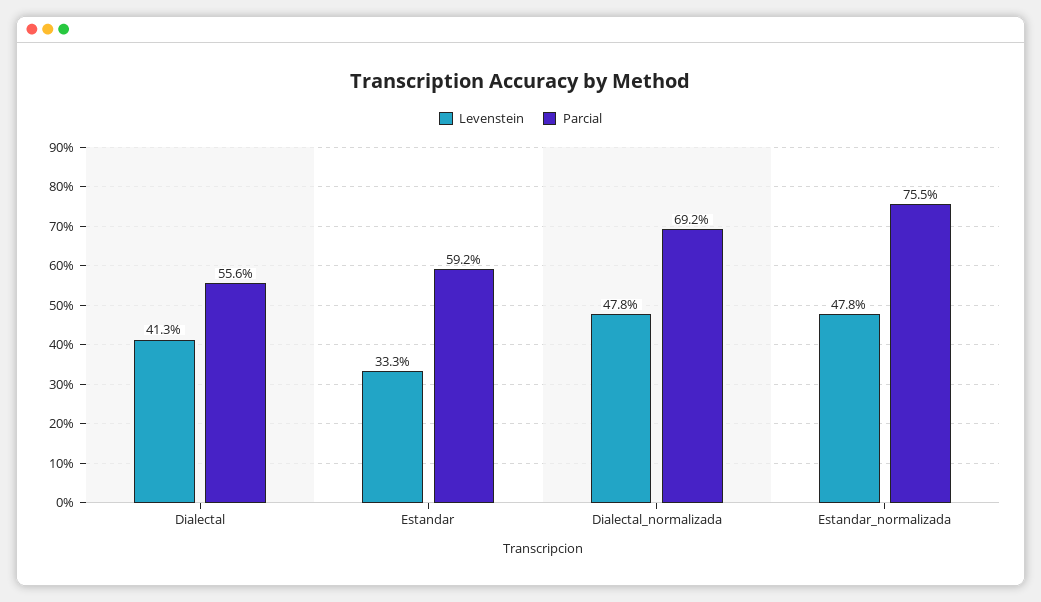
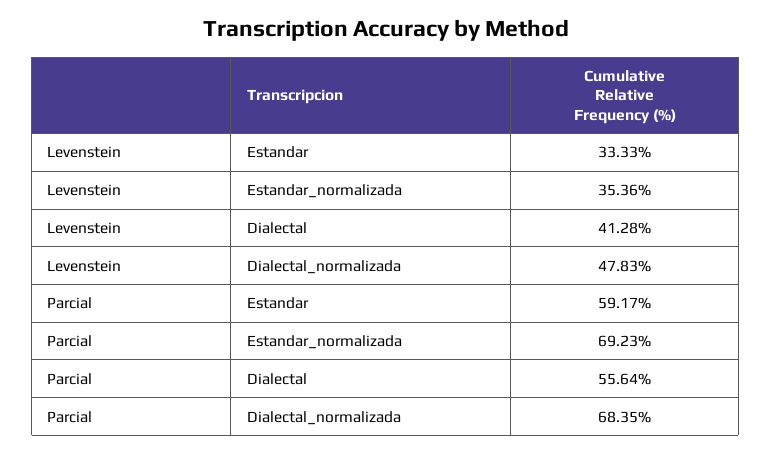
Parcial, Dialectal_normalizada: 69.2 -> 68.35
Levenstein, Estandar_normalizada: 47.8 -> 35.36
Parcial, Estandar_normalizada: 75.5 -> 69.23

